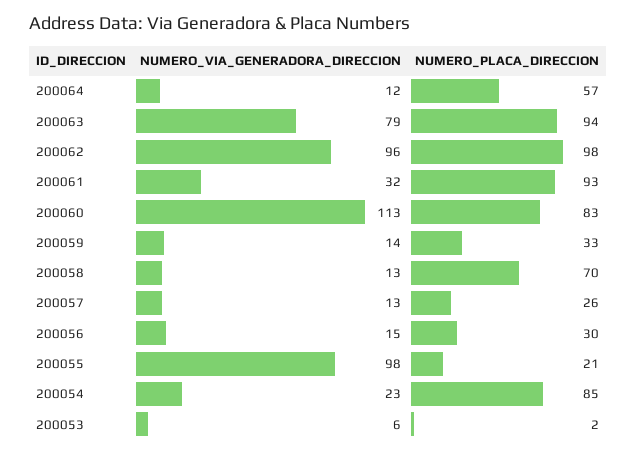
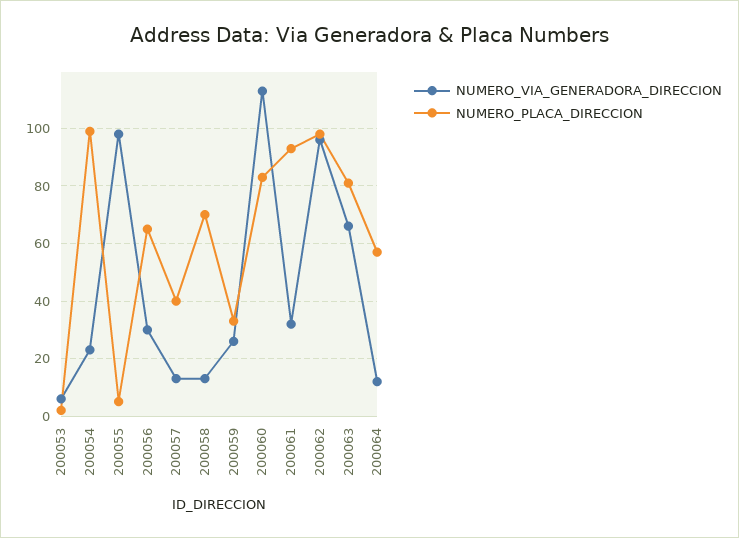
NUMERO_VIA_GENERADORA_DIRECCION, 200063: 79 -> 65
NUMERO_PLACA_DIRECCION, 200063: 94 -> 80
NUMERO_VIA_GENERADORA_DIRECCION, 200059: 14 -> 25
NUMERO_PLACA_DIRECCION, 200057: 26 -> 40
NUMERO_VIA_GENERADORA_DIRECCION, 200056: 15 -> 30
NUMERO_PLACA_DIRECCION, 200056: 30 -> 65
NUMERO_PLACA_DIRECCION, 200055: 21 -> 5
NUMERO_PLACA_DIRECCION, 200054: 85 -> 100

